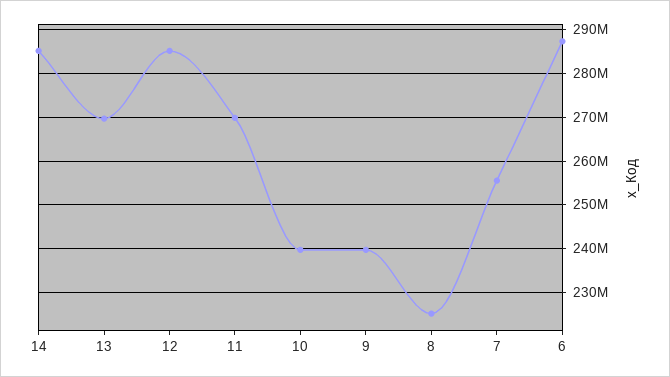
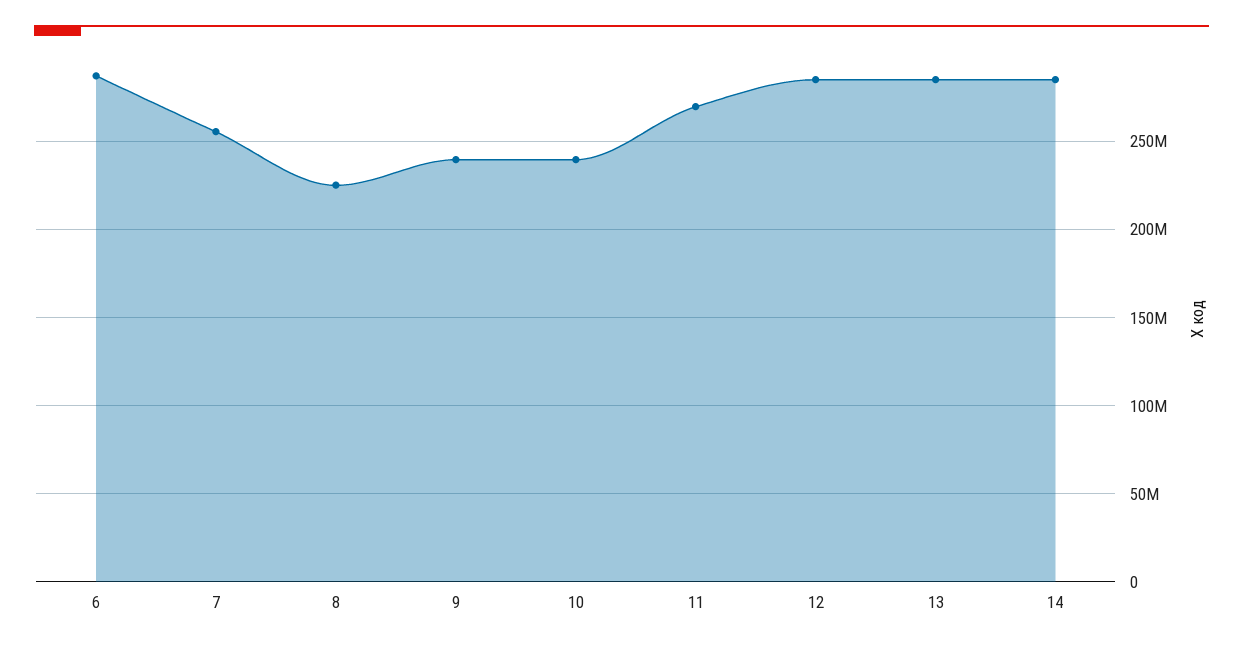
13: 270000000 -> 285000000

